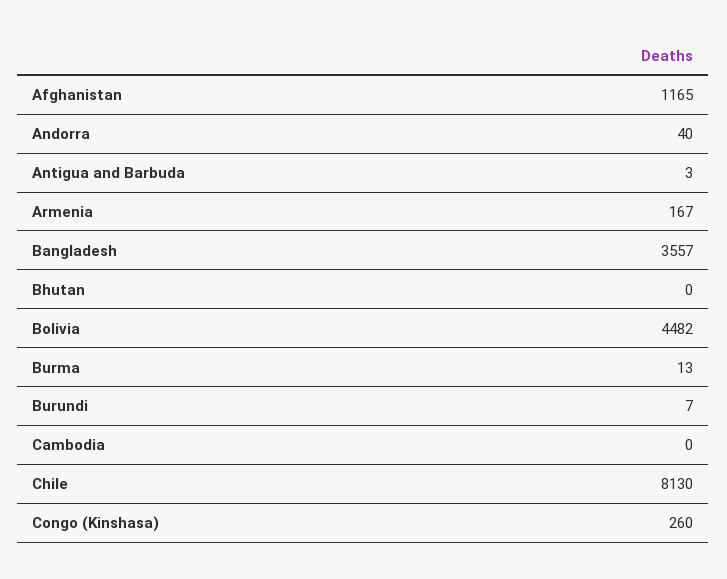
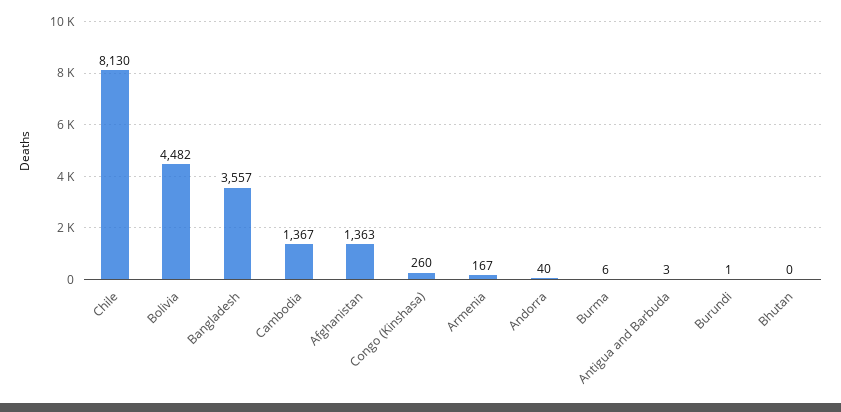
Afghanistan: 1165 -> 1363
Burma: 13 -> 6
Burundi: 7 -> 1
Cambodia: 0 -> 1367

